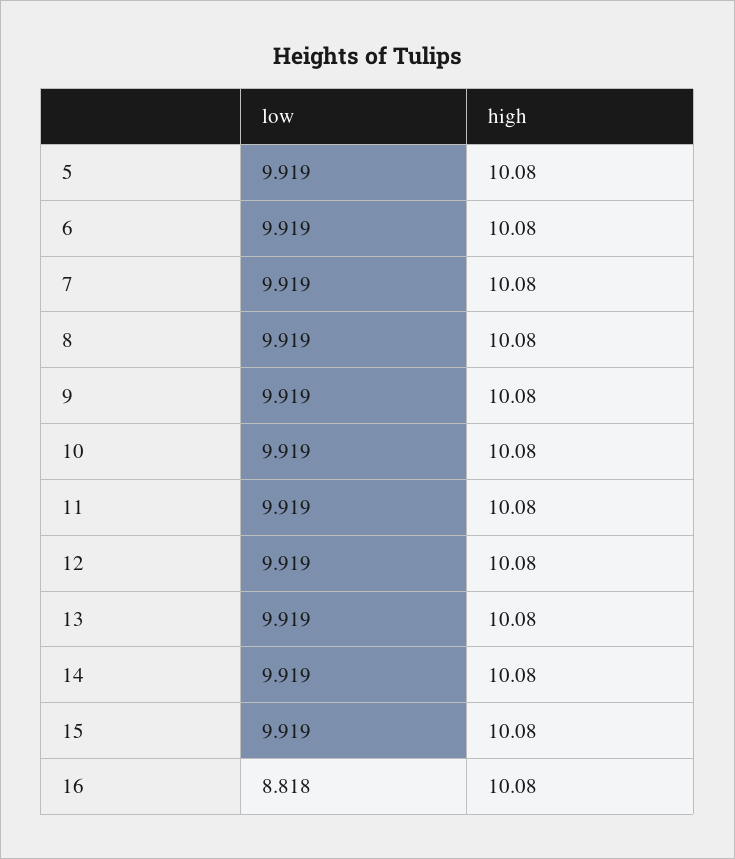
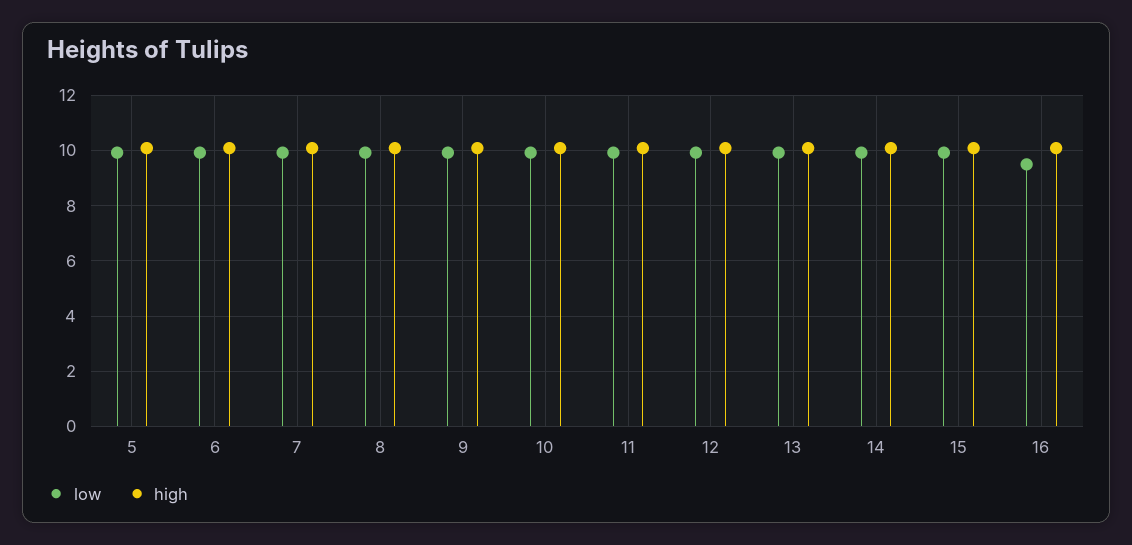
low, 16: 8.818 -> 9.5

